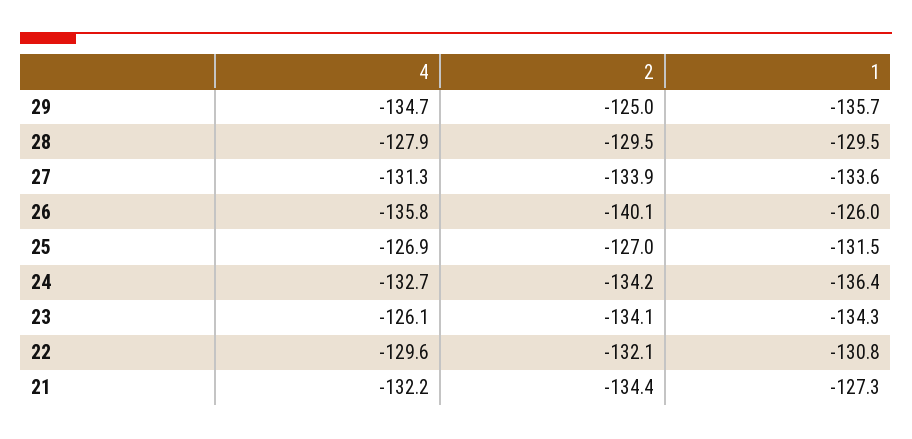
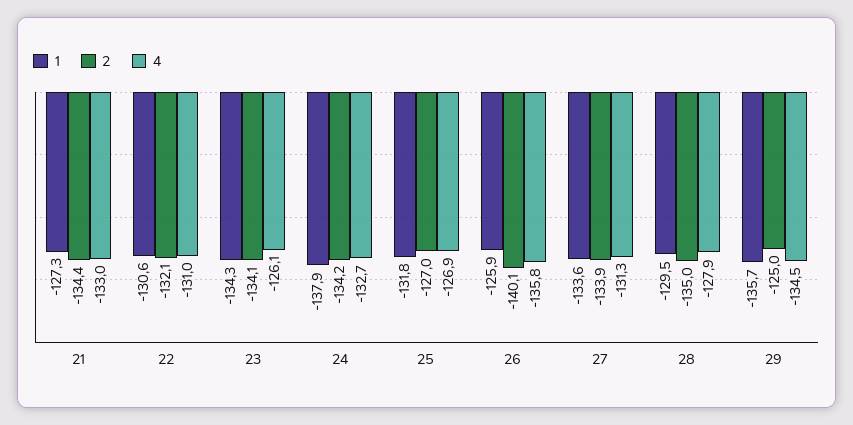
4, 29: -134.7 -> -134.5
2, 28: -129.5 -> -135
1, 26: -126 -> -125.9
1, 25: -131.5 -> -131.8
1, 24: -136.4 -> -137.9
4, 22: -129.6 -> -131
1, 22: -130.8 -> -130.6
4, 21: -132.2 -> -133

